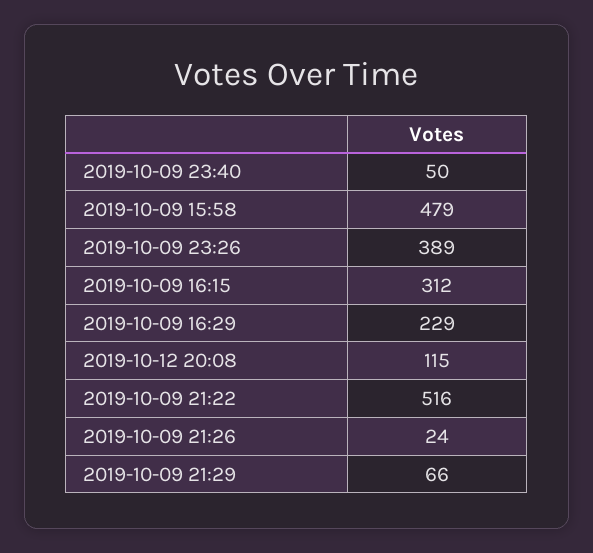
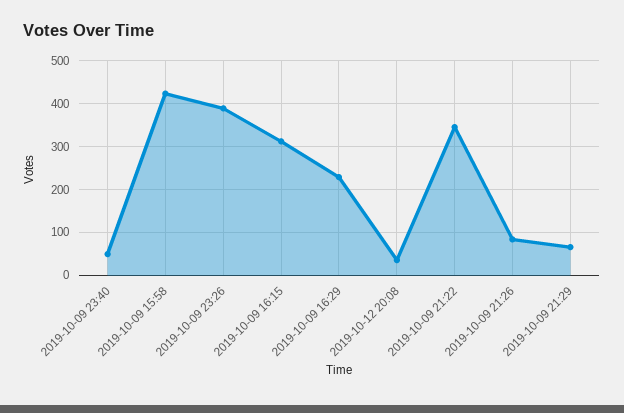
2019-10-09 15:58: 479 -> 420
2019-10-12 20:08: 115 -> 40
2019-10-09 21:22: 516 -> 340
2019-10-09 21:26: 24 -> 80

